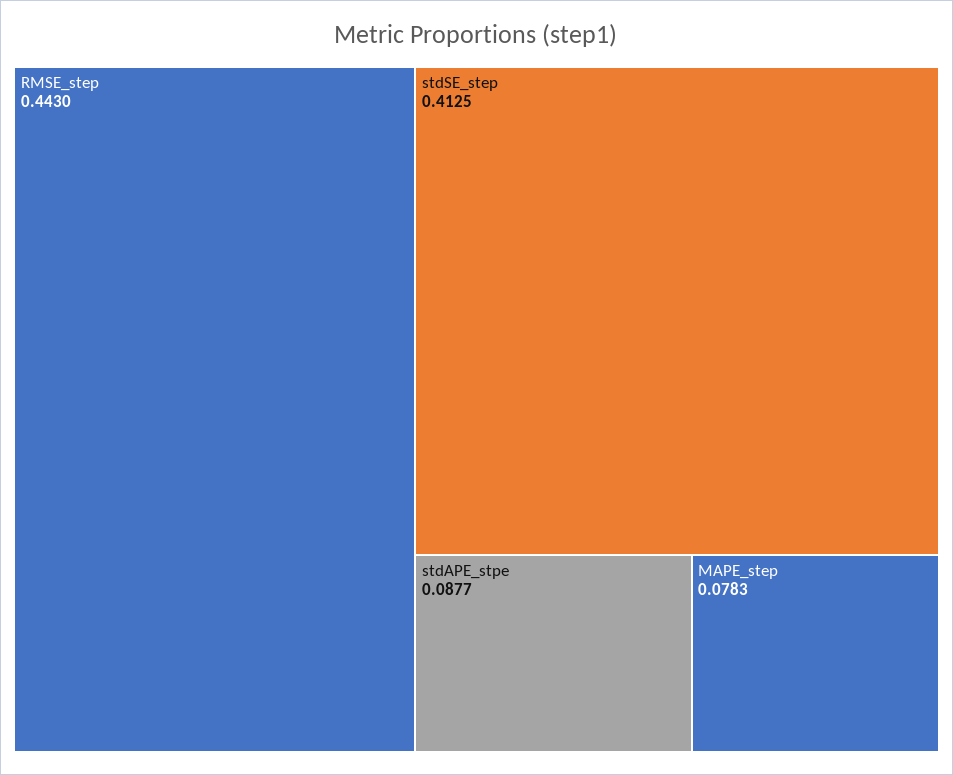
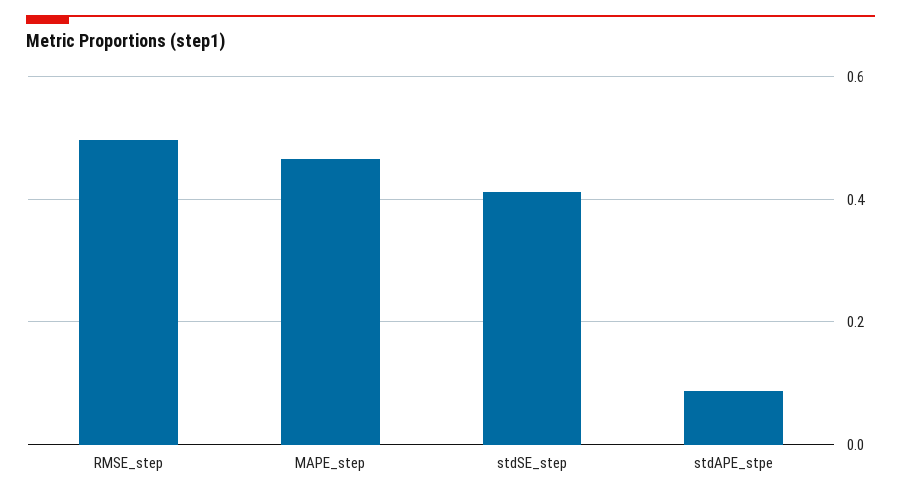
RMSE_step: 0.443 -> 0.5
MAPE_step: 0.0783 -> 0.46

